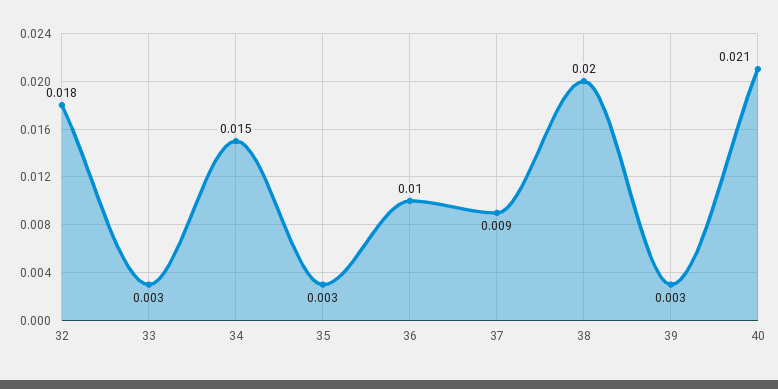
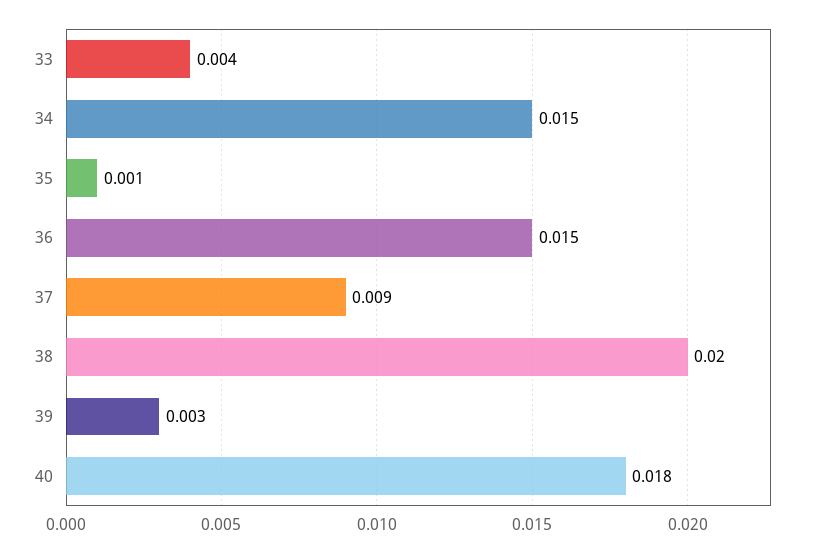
32: 0.018 -> none
33: 0.003 -> 0.004
35: 0.003 -> 0.001
36: 0.01 -> 0.015
40: 0.021 -> 0.018

